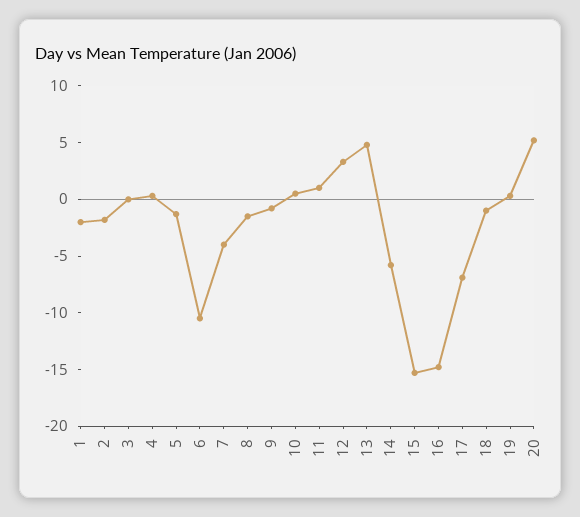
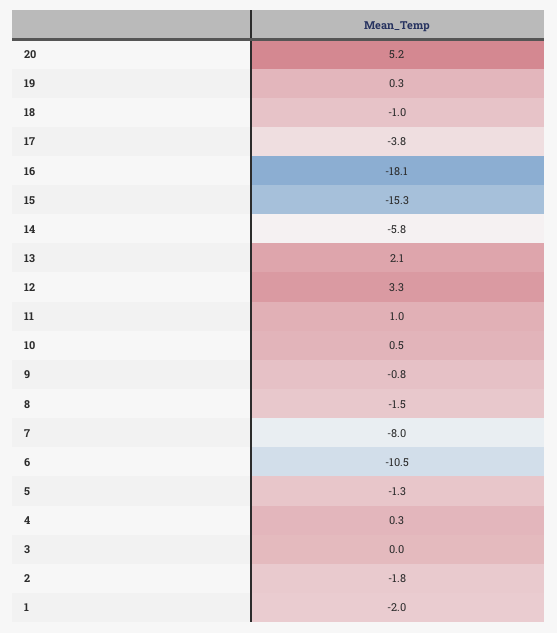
7: -4 -> -8
13: 5 -> 2.1
16: -15 -> -18.1
17: -7 -> -3.8

